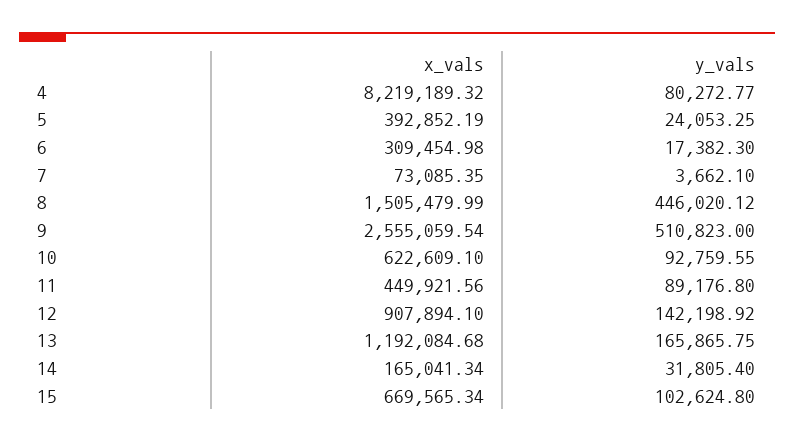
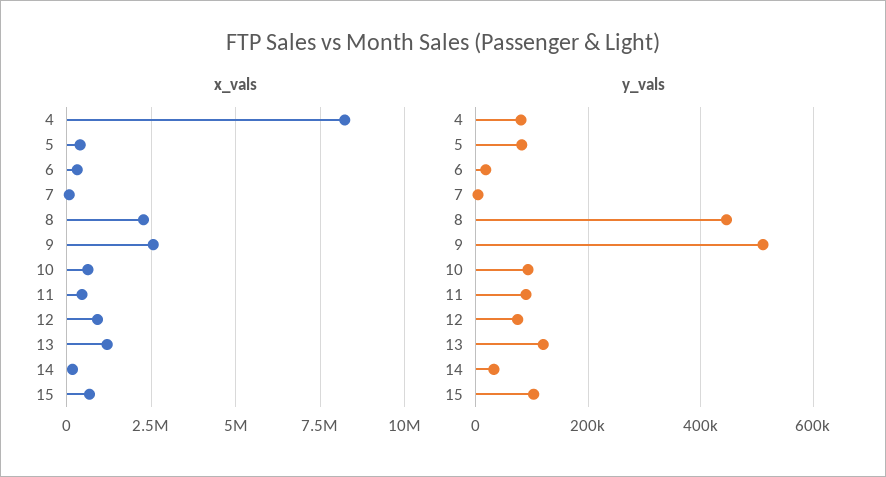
y_vals, 5: 24053.25 -> 80000
x_vals, 8: 1505479.99 -> 2250000
y_vals, 12: 142198.92 -> 80000
y_vals, 13: 165865.75 -> 120000

